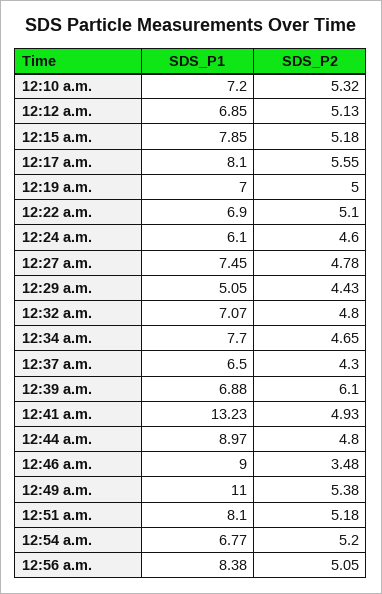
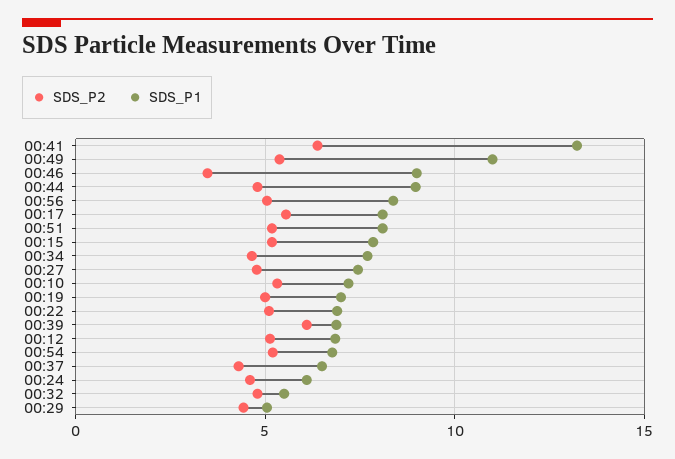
SDS_P1, 12:32 a.m.: 7.07 -> 5.5
SDS_P2, 12:41 a.m.: 4.93 -> 6.5

